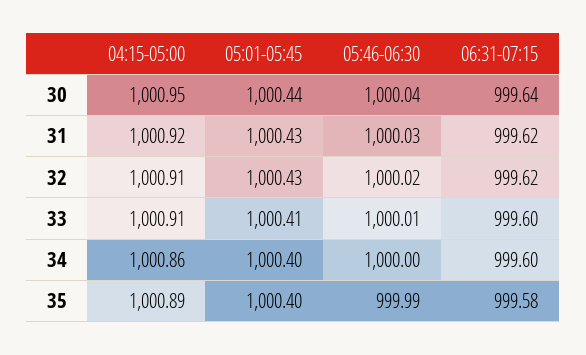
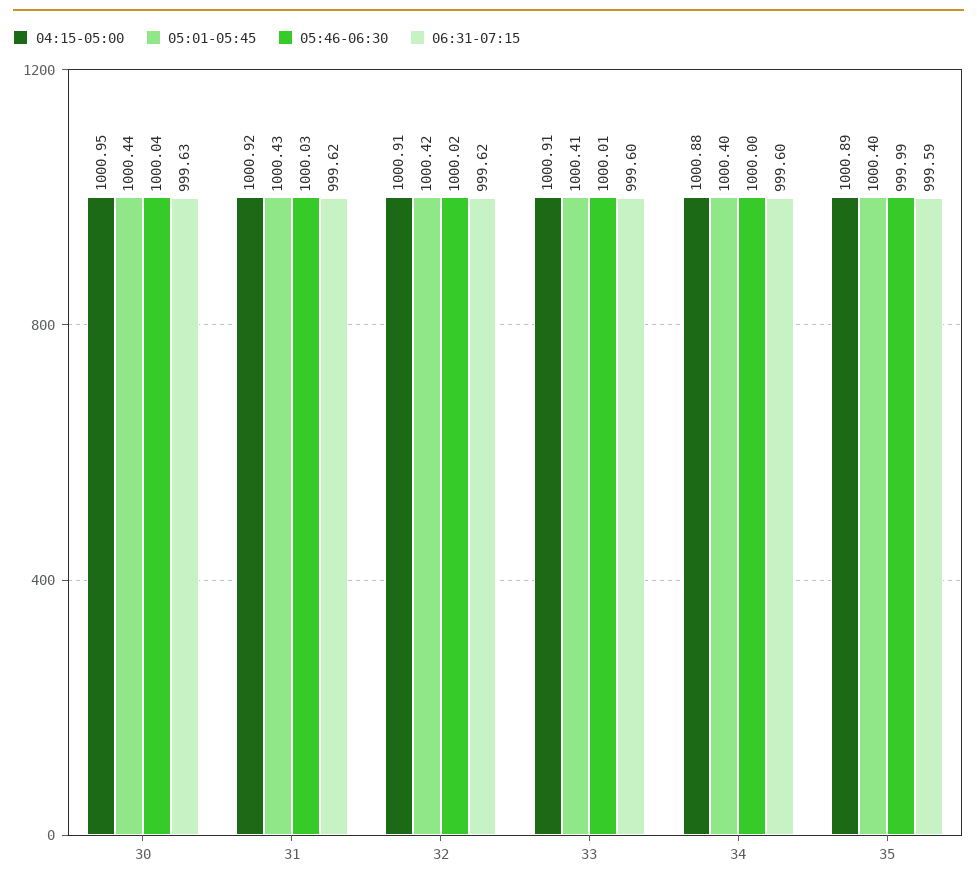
06:31-07:15, 30: 999.64 -> 999.63
05:01-05:45, 32: 1000.43 -> 1000.42
04:15-05:00, 34: 1000.86 -> 1000.88
06:31-07:15, 35: 999.58 -> 999.59

